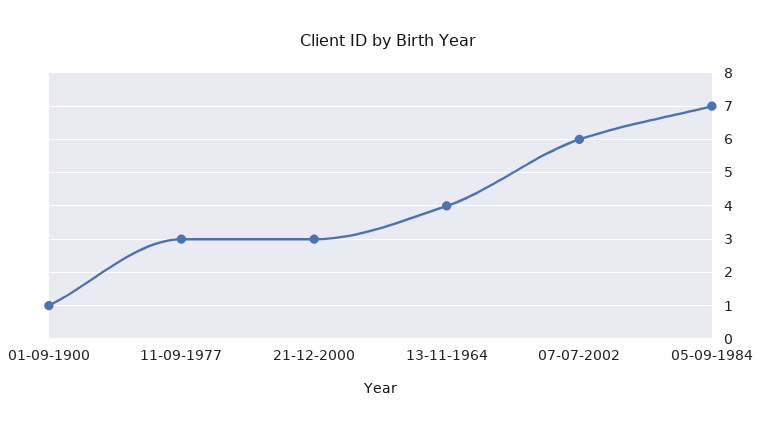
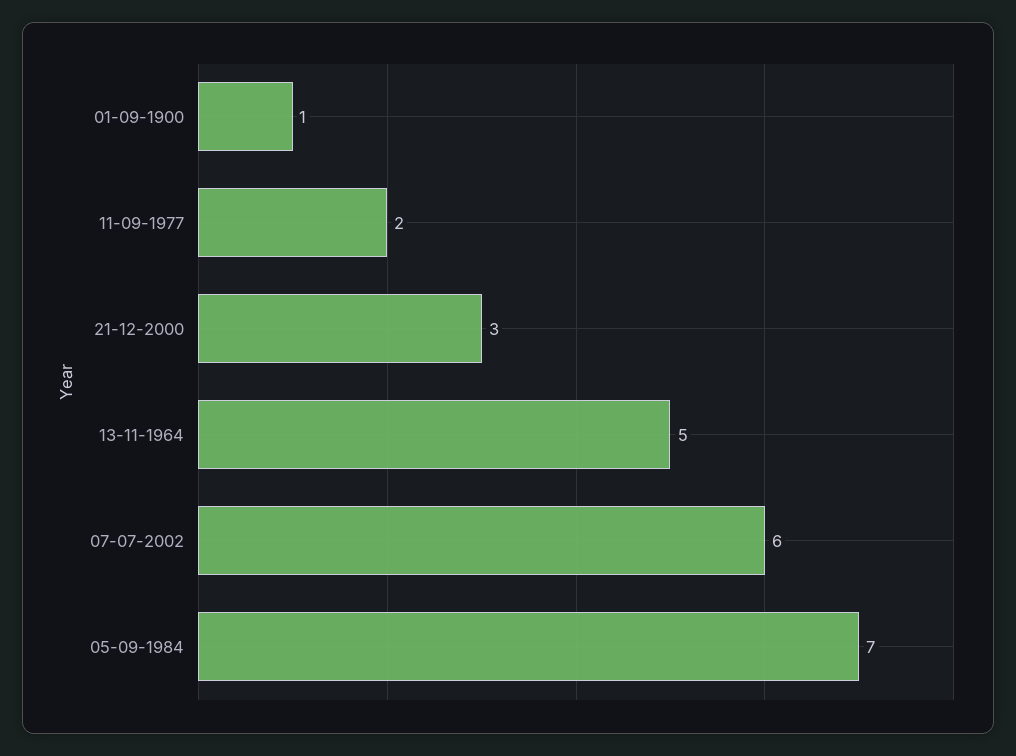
11-09-1977: 3 -> 2
13-11-1964: 4 -> 5

